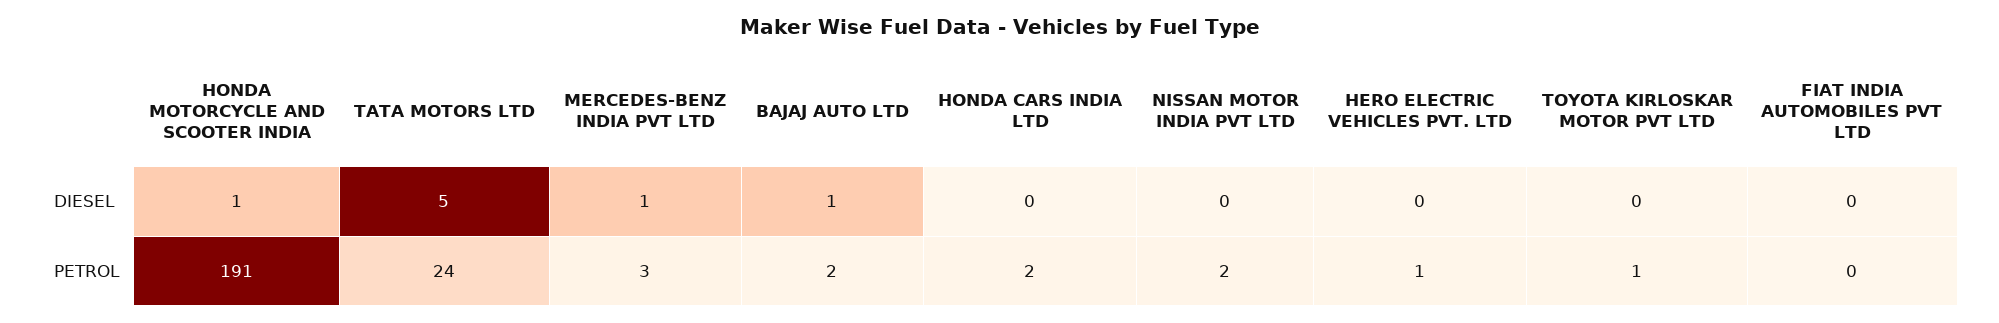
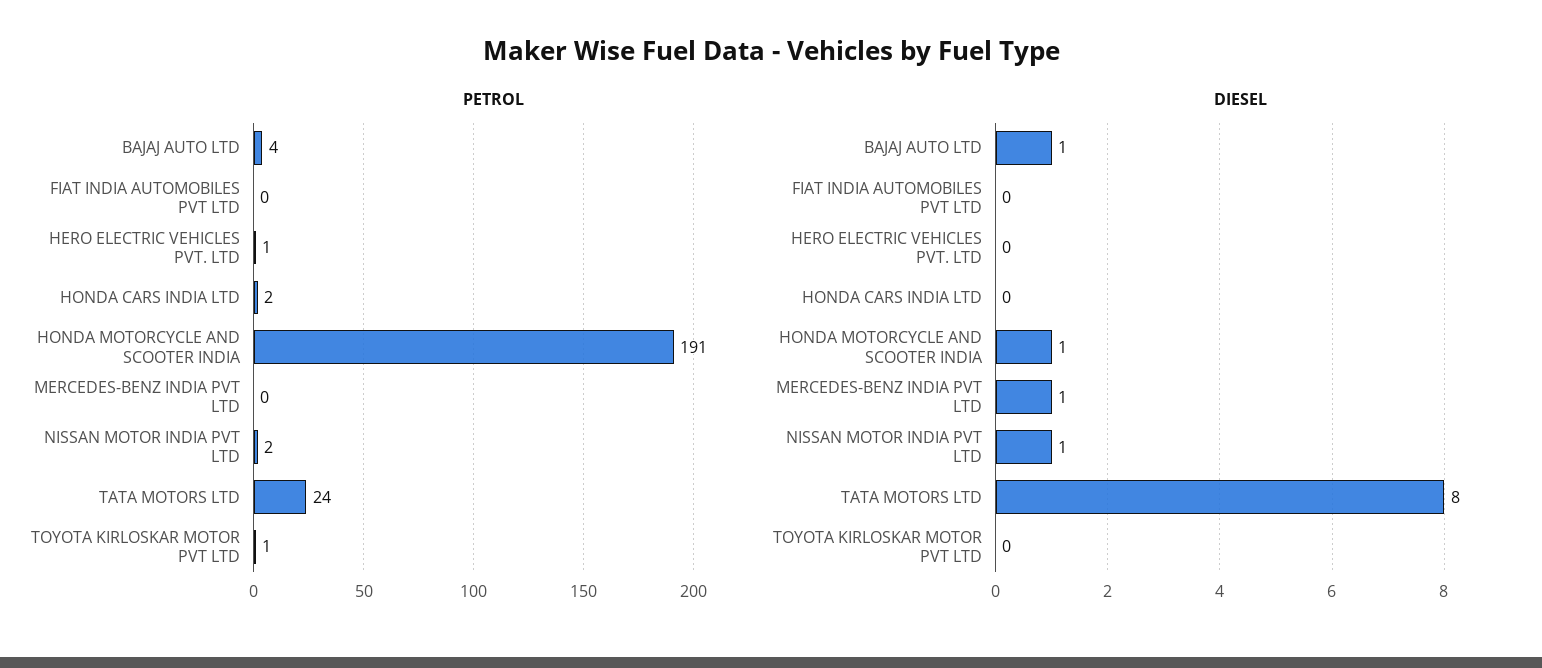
DIESEL, TATA MOTORS LTD: 5 -> 8
DIESEL, NISSAN MOTOR INDIA PVT LTD: 0 -> 1
PETROL, MERCEDES-BENZ INDIA PVT LTD: 3 -> 0
PETROL, BAJAJ AUTO LTD: 2 -> 4

